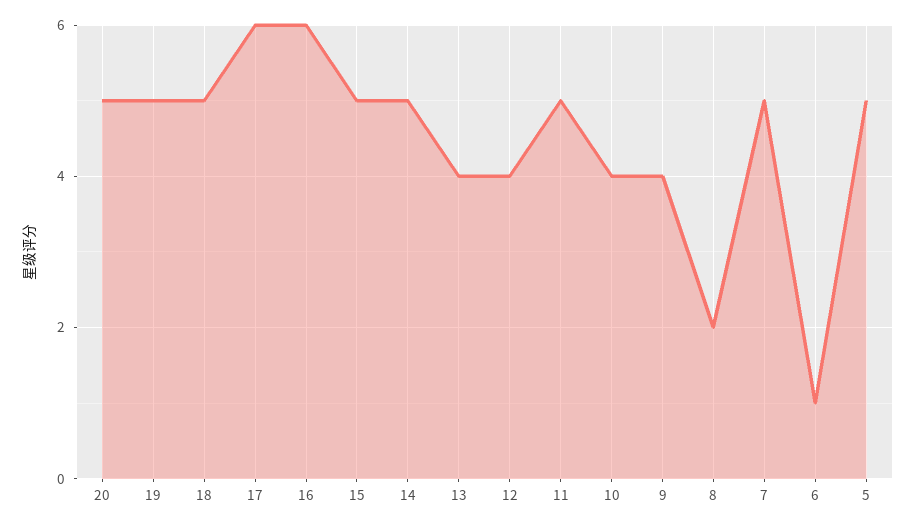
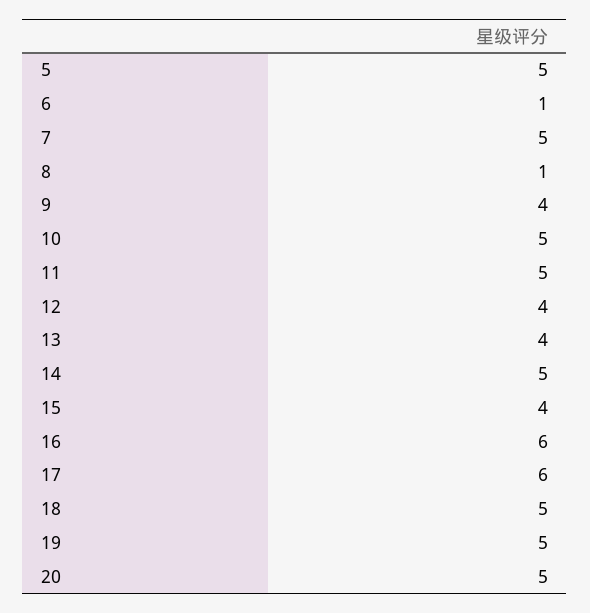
15: 5 -> 4
10: 4 -> 5
8: 2 -> 1

